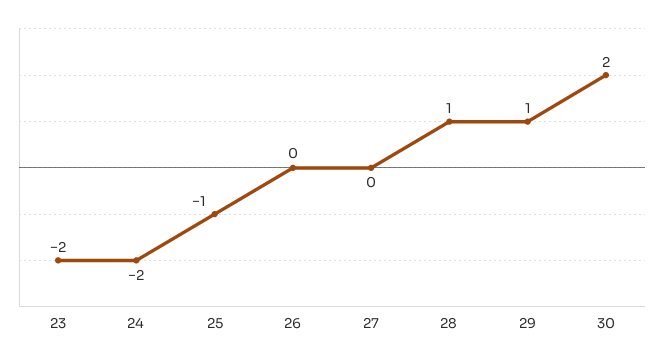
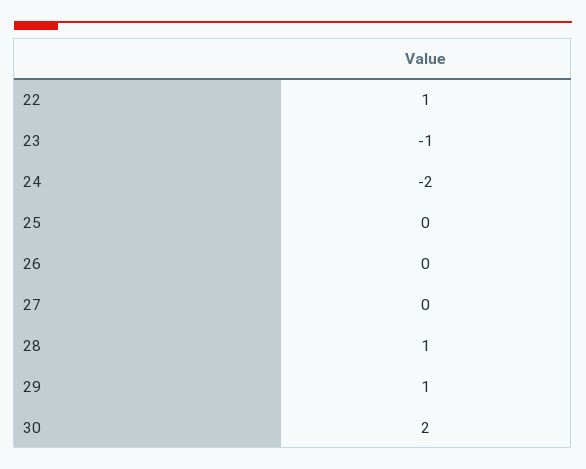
23: -2 -> -1
25: -1 -> 0
22: none -> 1

